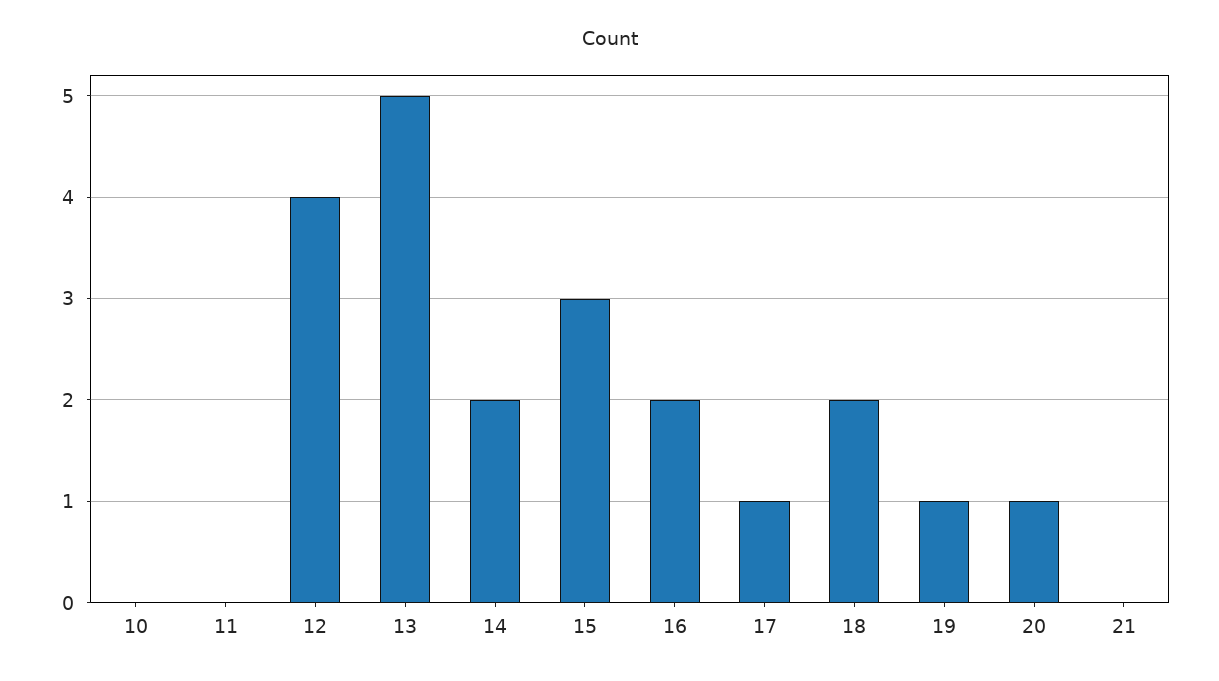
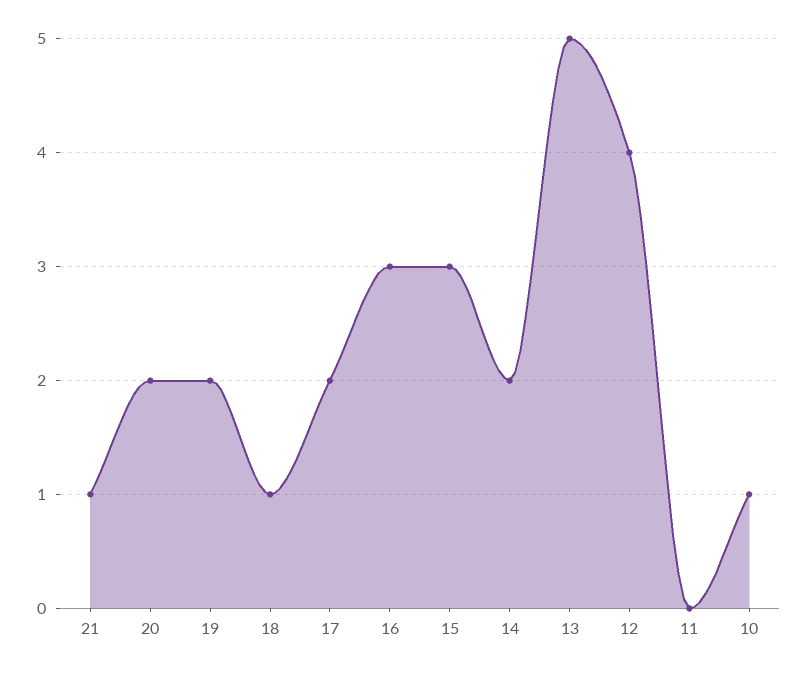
10: 0 -> 1
16: 2 -> 3
17: 1 -> 2
18: 2 -> 1
19: 1 -> 2
20: 1 -> 2
21: 0 -> 1

